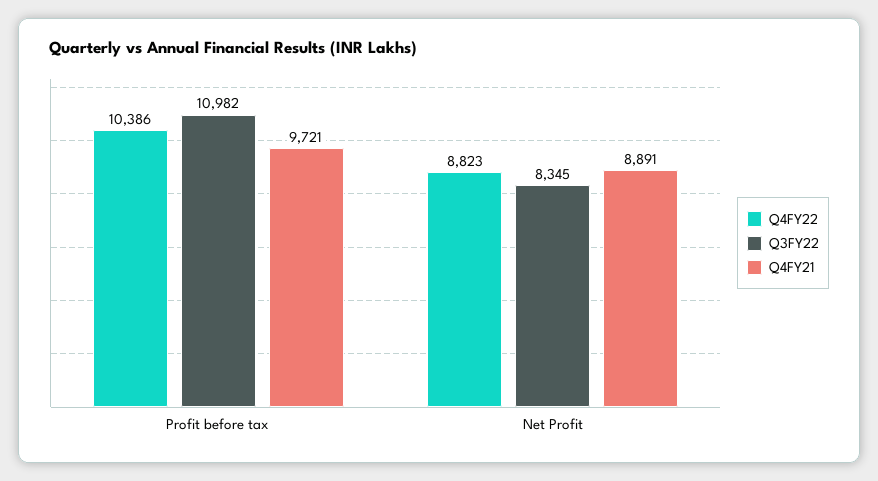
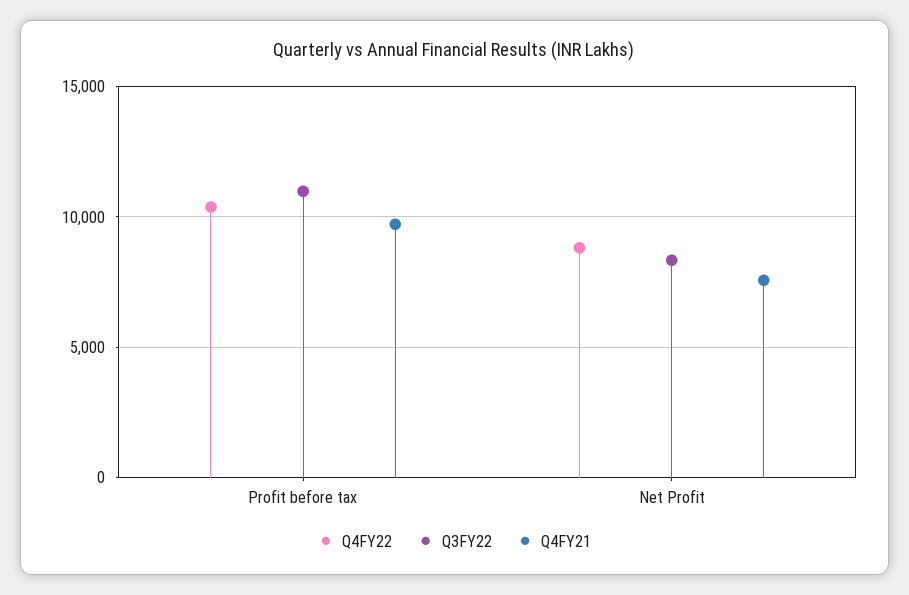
Q4FY21, Net Profit: 8891 -> 7500

